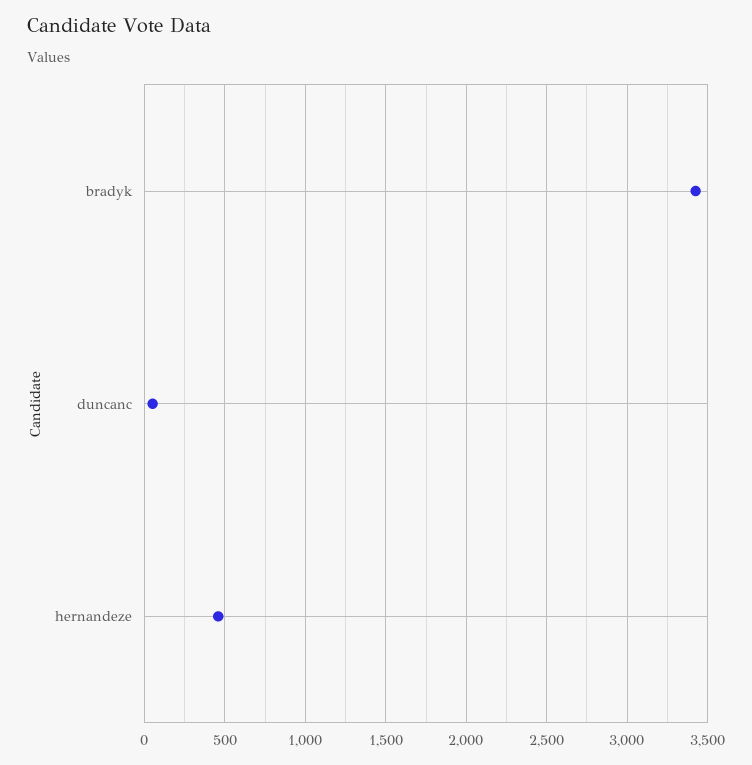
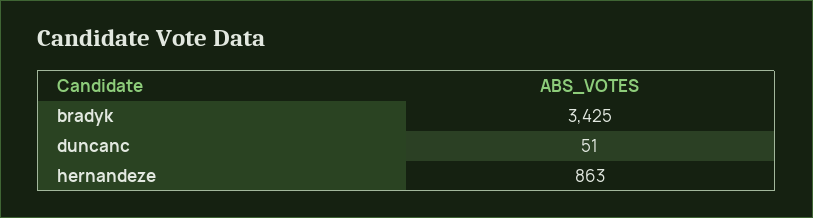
hernandeze: 450 -> 863

